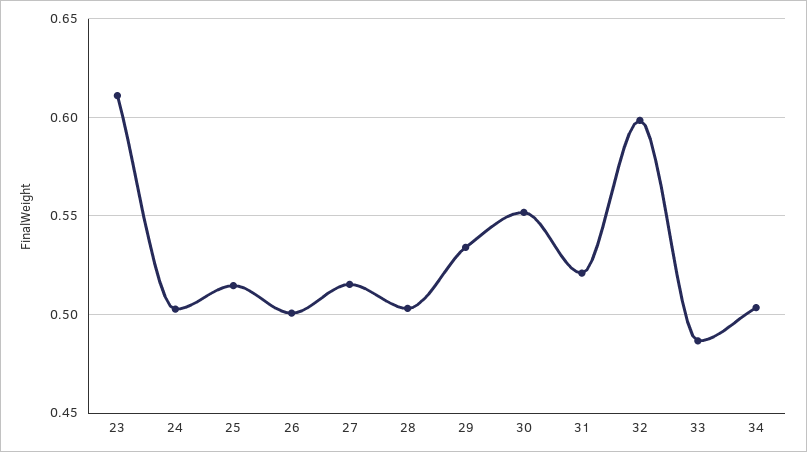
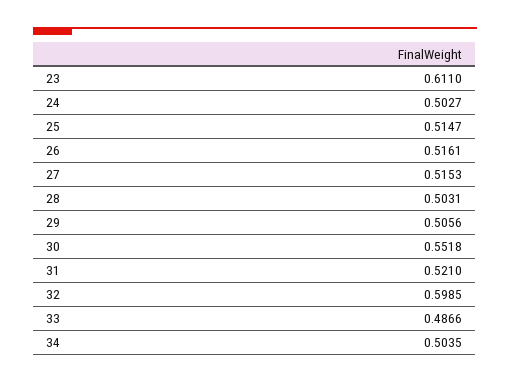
26: 0.5 -> 0.5161
29: 0.535 -> 0.5056

